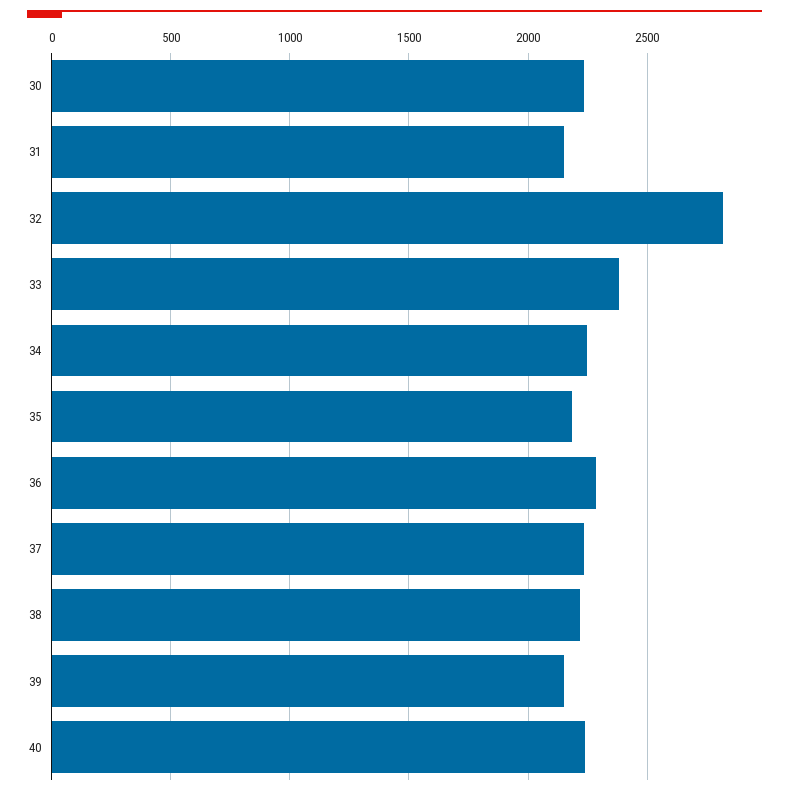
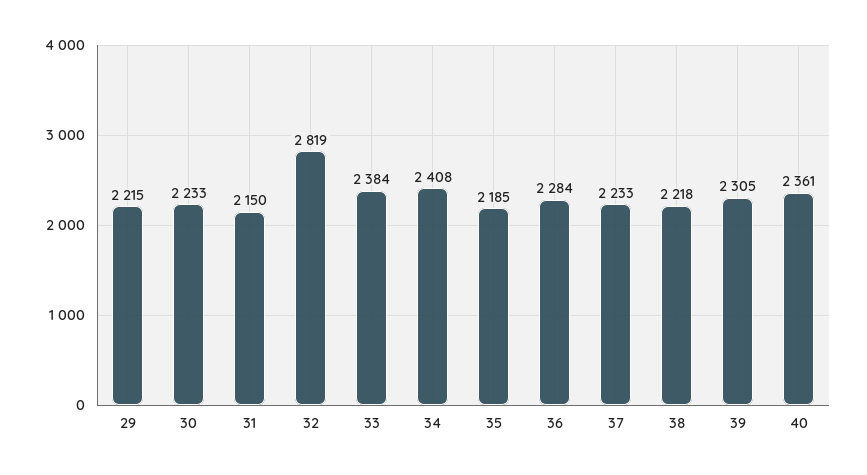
34: 2250 -> 2408
39: 2150 -> 2305
40: 2250 -> 2361
29: none -> 2215

